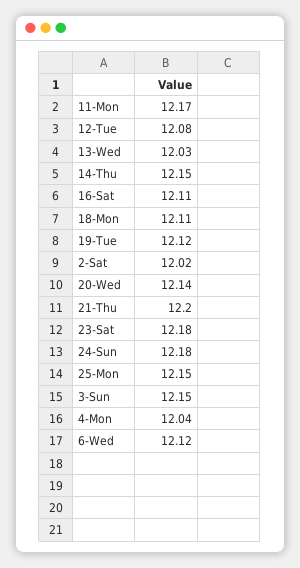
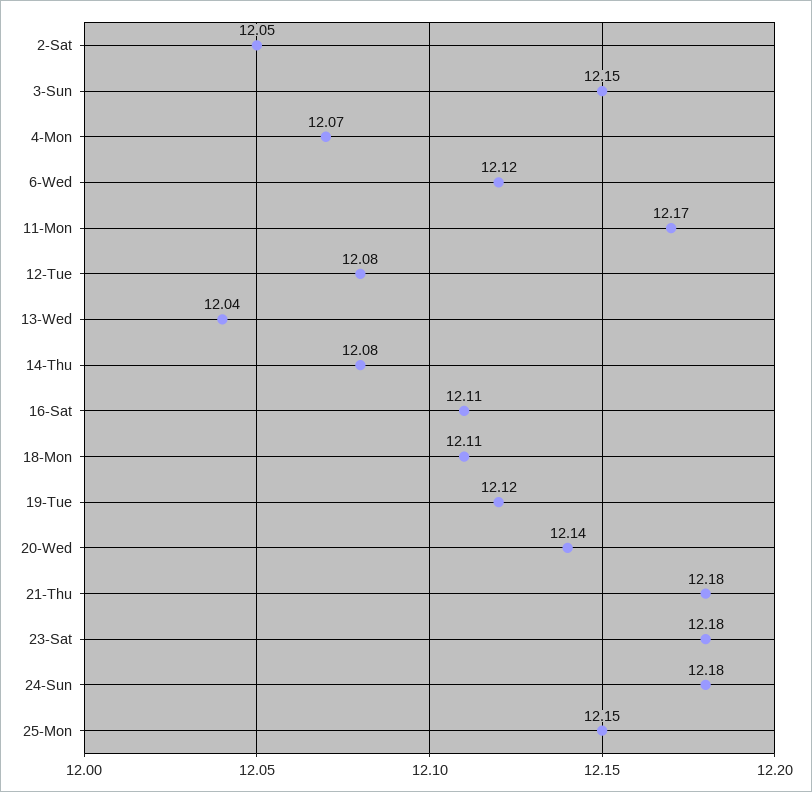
13-Wed: 12.03 -> 12.04
14-Thu: 12.15 -> 12.08
2-Sat: 12.02 -> 12.05
21-Thu: 12.2 -> 12.18
4-Mon: 12.04 -> 12.07

